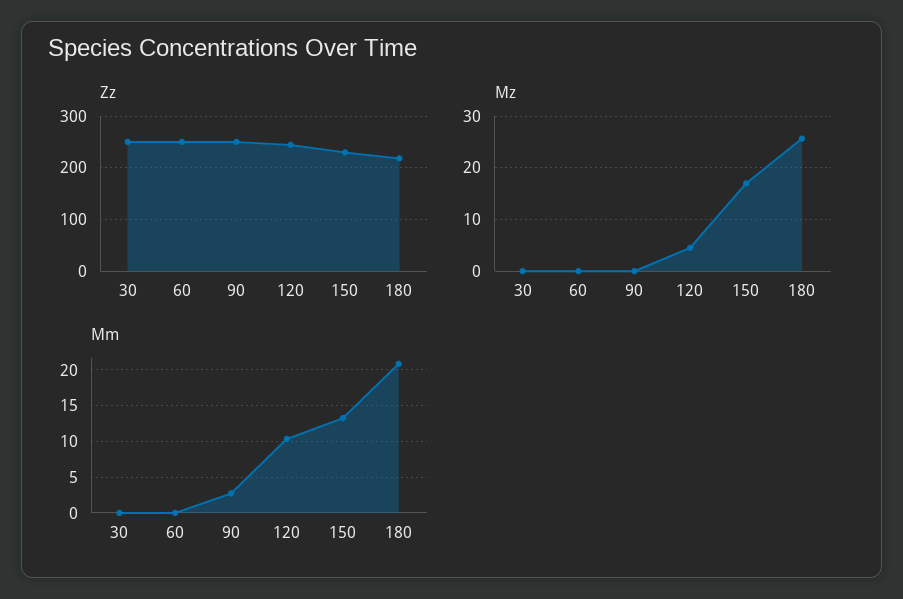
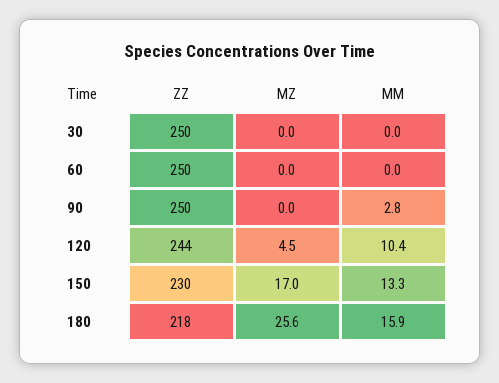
Mm, 180: 21 -> 15.9

